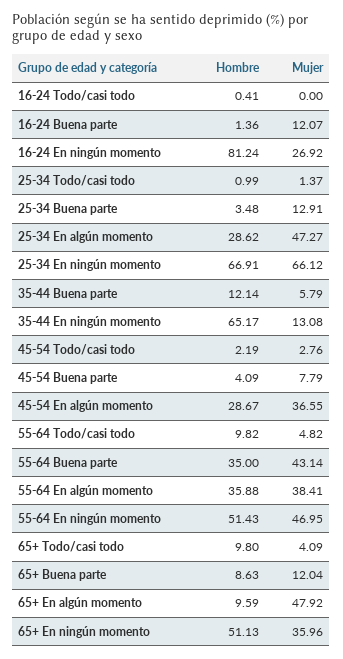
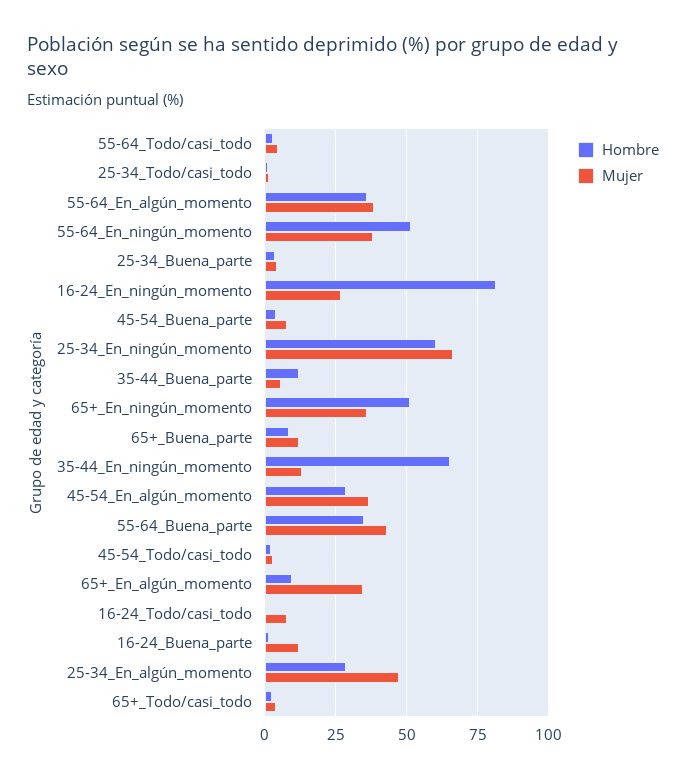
Mujer, 16-24 Todo/casi todo: 0 -> 7.5
Mujer, 25-34 Buena parte: 12.91 -> 5
Hombre, 25-34 En ningún momento: 66.91 -> 60
Hombre, 55-64 Todo/casi todo: 9.82 -> 2.5
Mujer, 55-64 En ningún momento: 46.95 -> 37.5
Hombre, 65+ Todo/casi todo: 9.8 -> 2.5
Mujer, 65+ En algún momento: 47.92 -> 35

